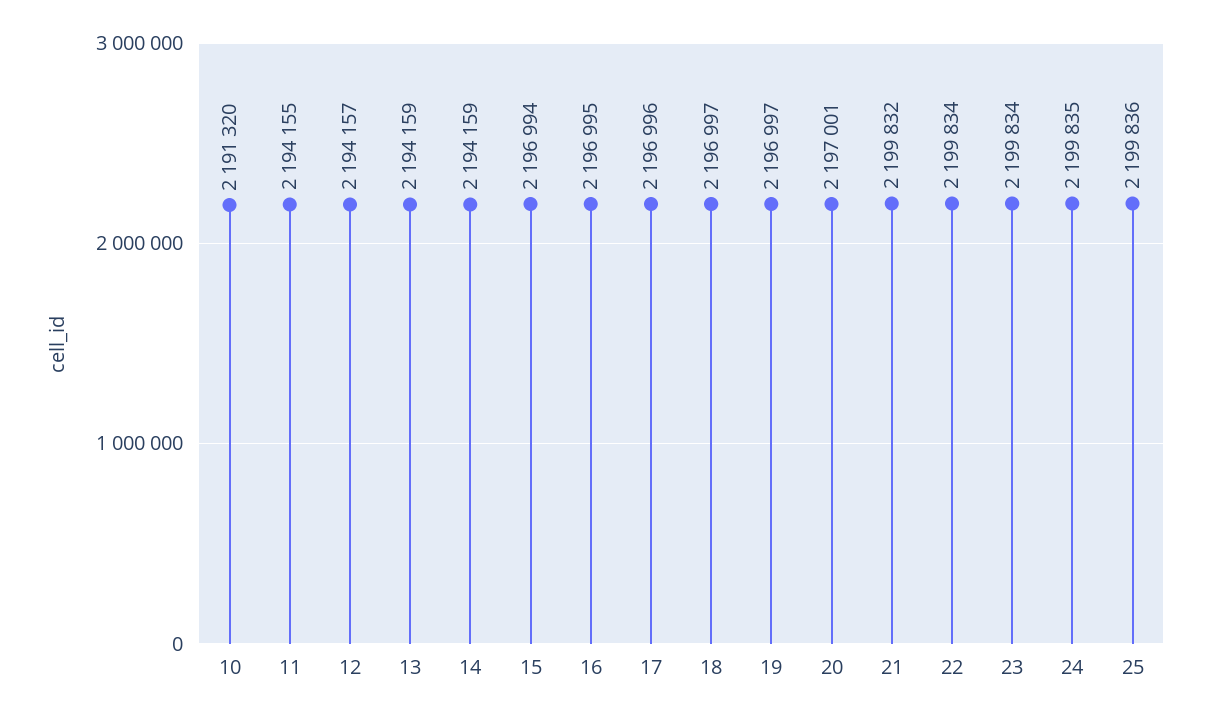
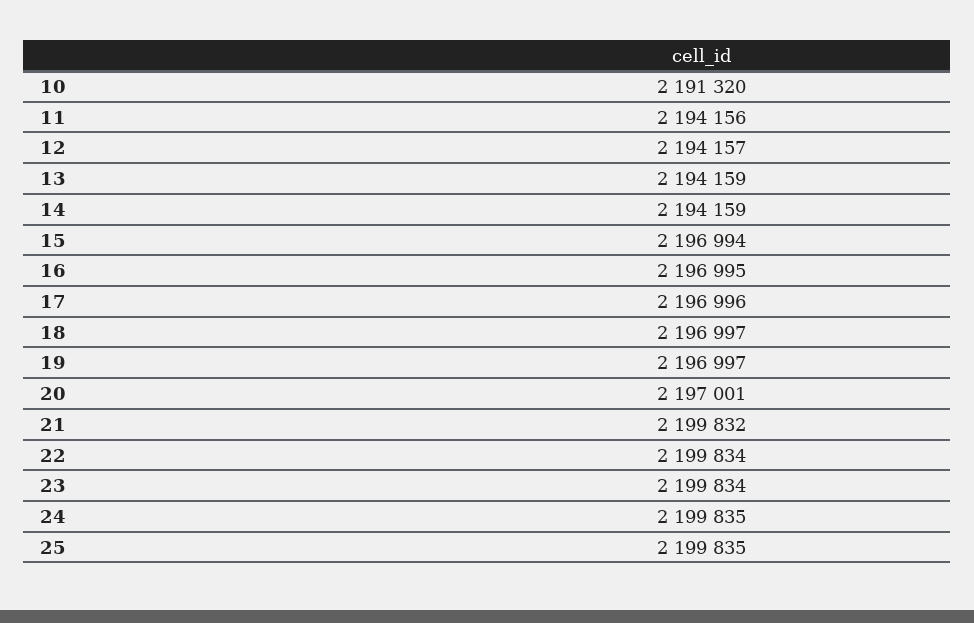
11: 2194155 -> 2194156
25: 2199836 -> 2199835

